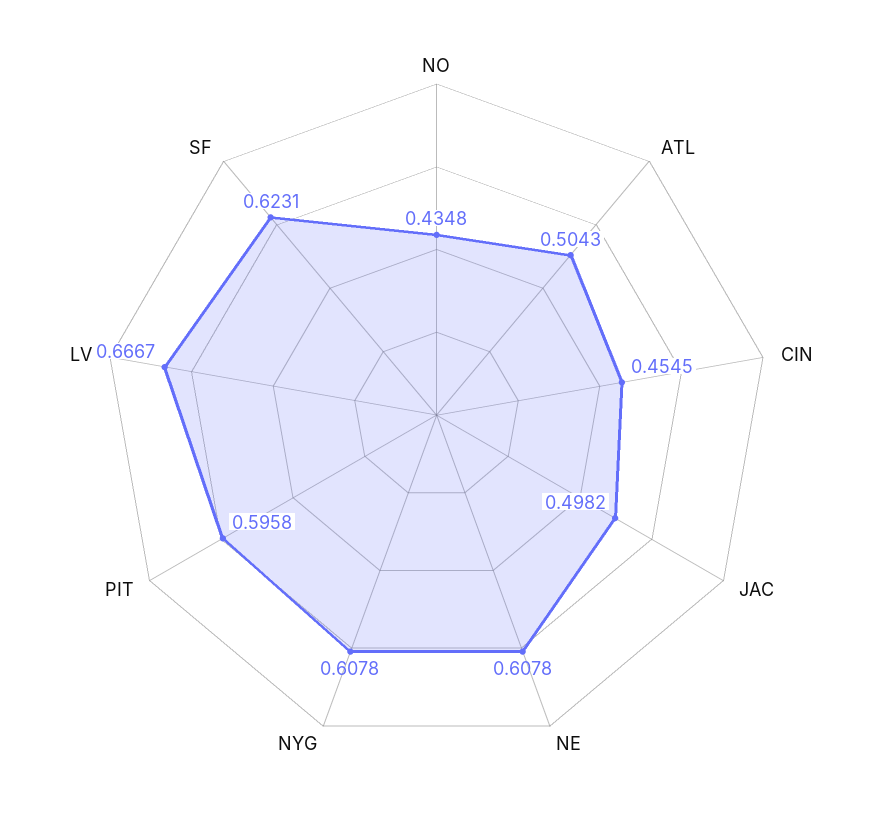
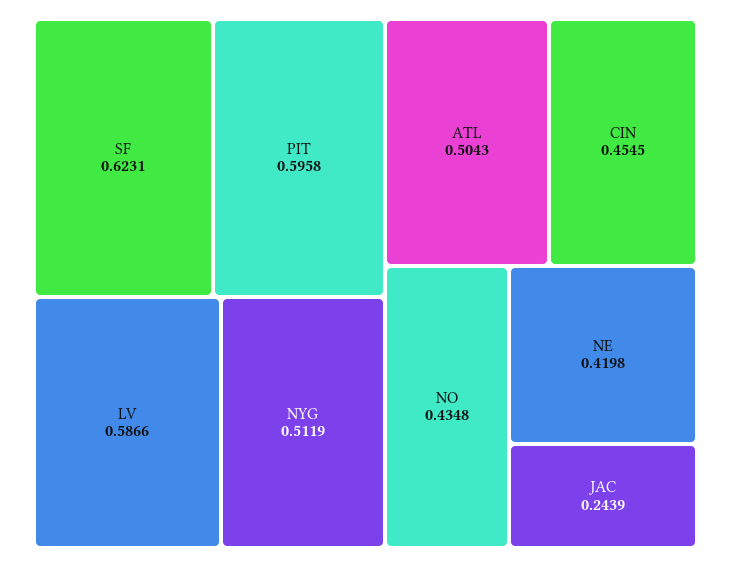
JAC: 0.4982 -> 0.2439
NE: 0.6078 -> 0.4198
NYG: 0.6078 -> 0.5119
LV: 0.6667 -> 0.5866

